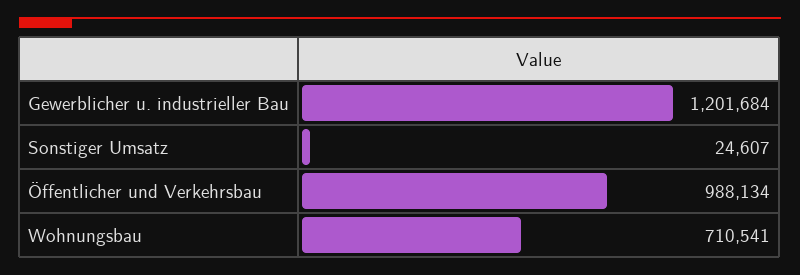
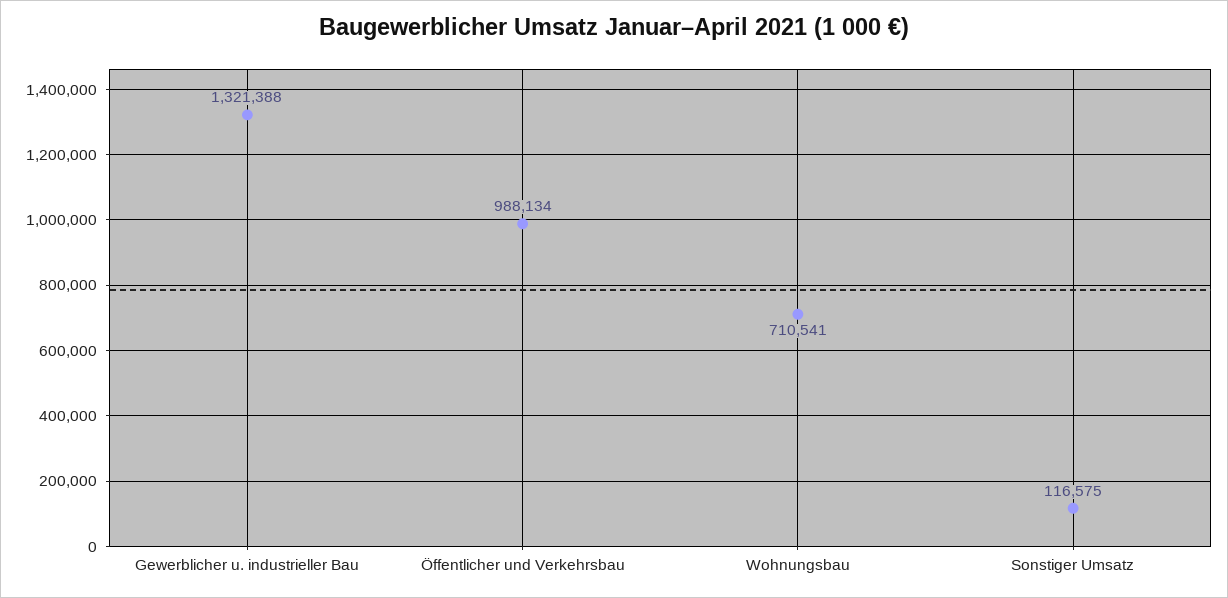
Gewerblicher u. industrieller Bau: 1201684 -> 1321388
Sonstiger Umsatz: 24607 -> 116575

